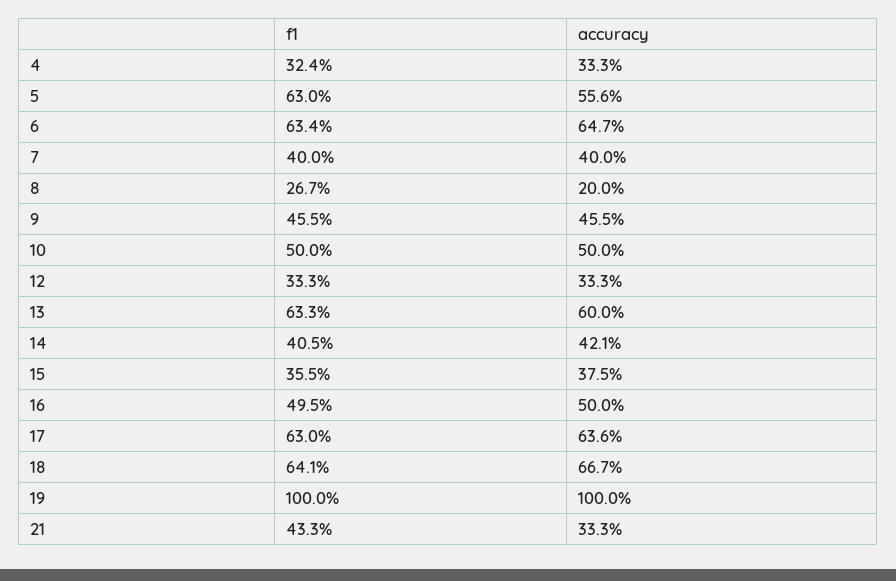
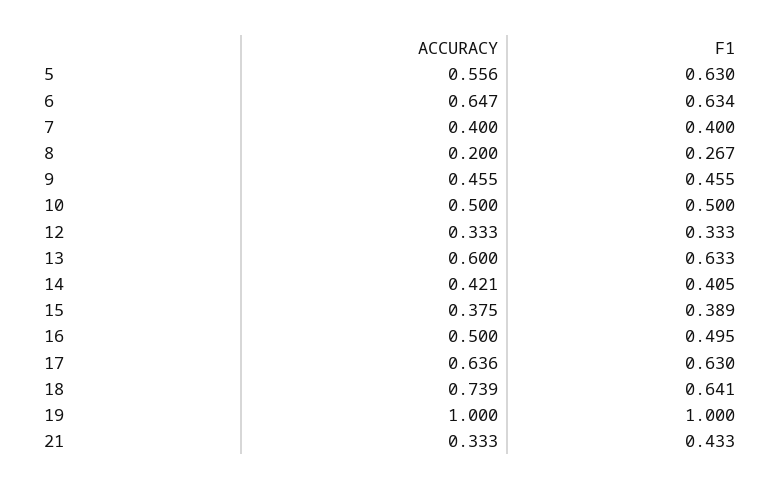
f1, 4: 0.324 -> none
accuracy, 4: 0.333 -> none
f1, 15: 0.355 -> 0.389
accuracy, 18: 0.667 -> 0.739

